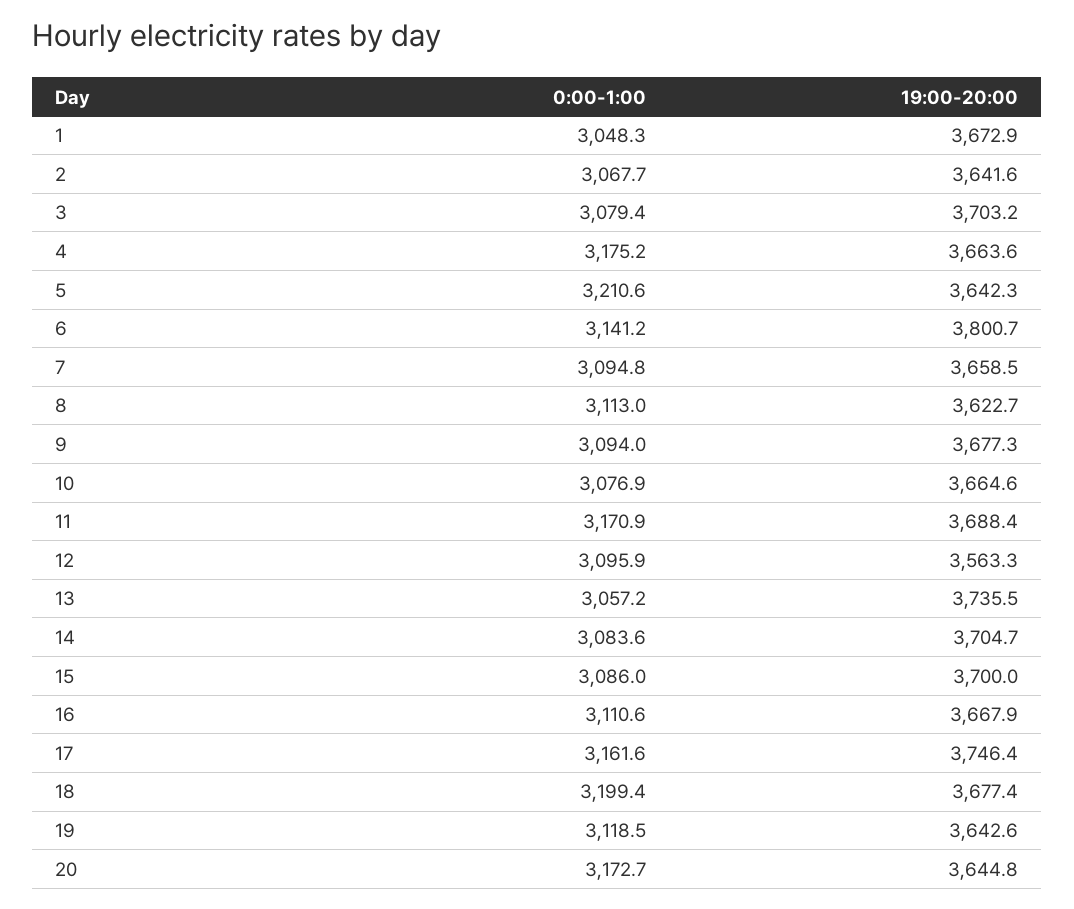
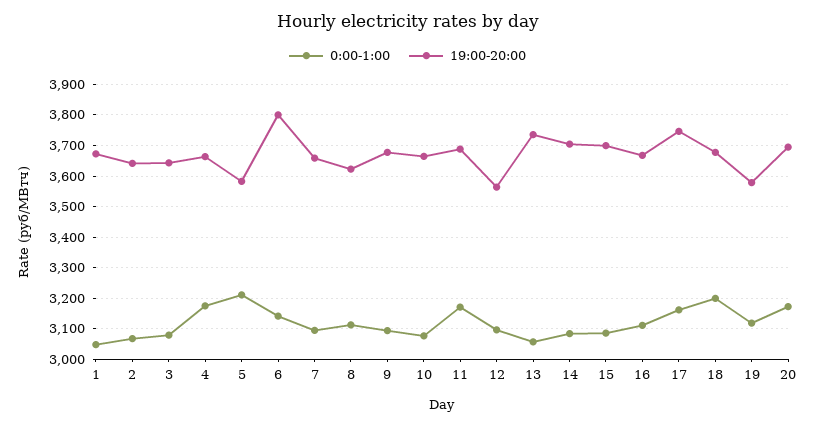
19:00-20:00, 3: 3703.2 -> 3640
19:00-20:00, 5: 3642.3 -> 3580
19:00-20:00, 19: 3642.6 -> 3580
19:00-20:00, 20: 3644.8 -> 3700

